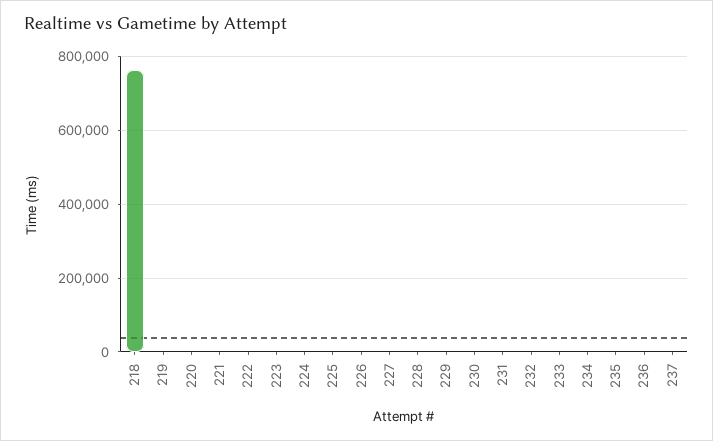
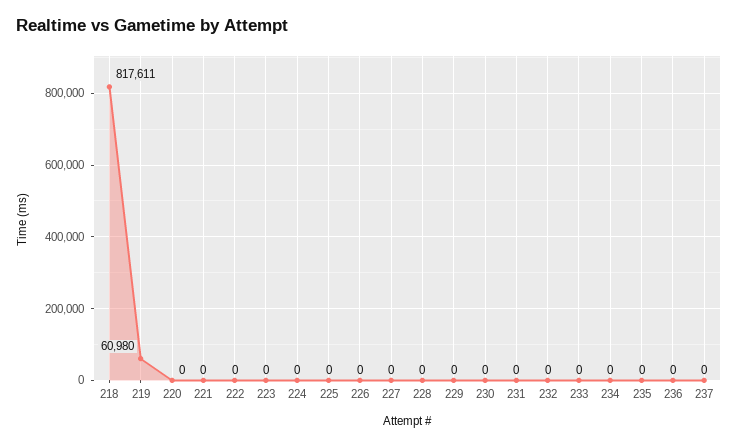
218: 760000 -> 817611
219: 0 -> 60980

